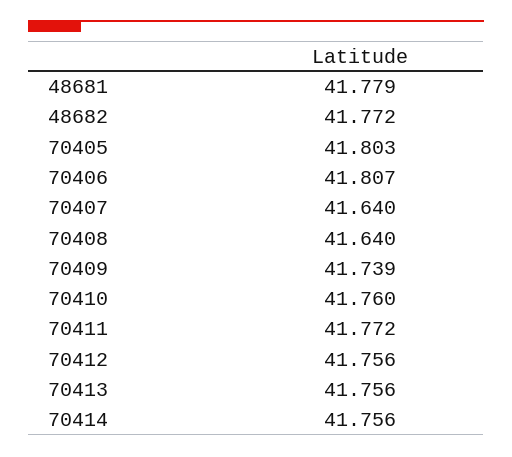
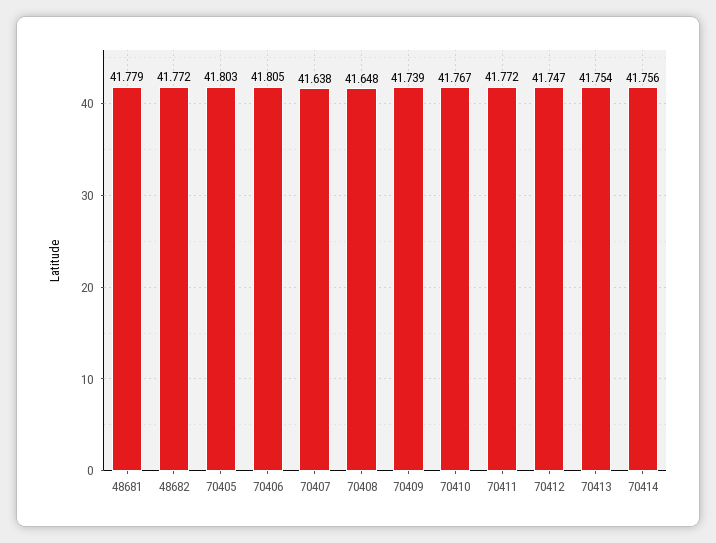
70406: 41.807 -> 41.805
70407: 41.64 -> 41.638
70408: 41.64 -> 41.648
70410: 41.76 -> 41.767
70412: 41.756 -> 41.747
70413: 41.756 -> 41.754

